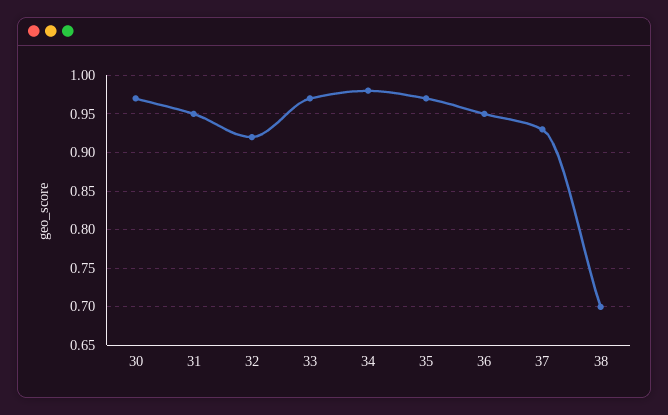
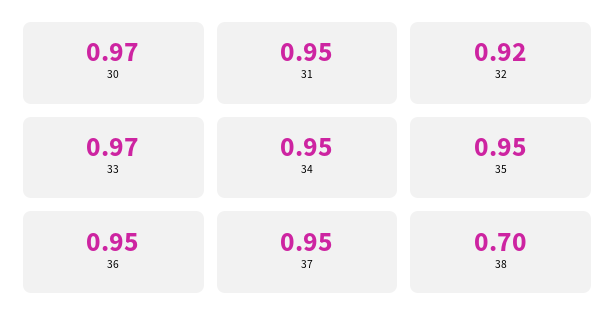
34: 0.98 -> 0.95
35: 0.97 -> 0.95
37: 0.93 -> 0.95

